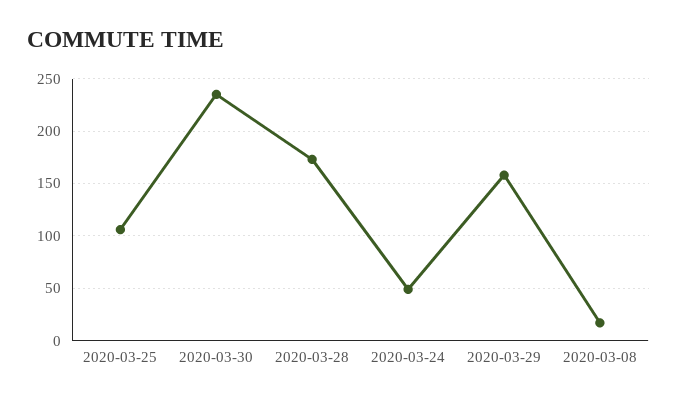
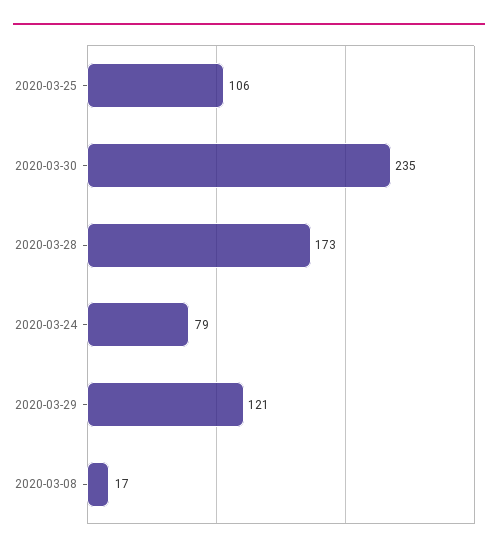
2020-03-24: 50 -> 79
2020-03-29: 160 -> 121

